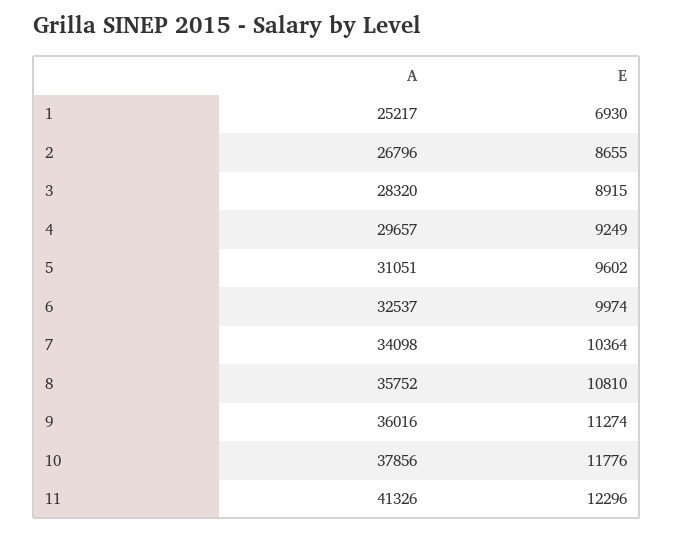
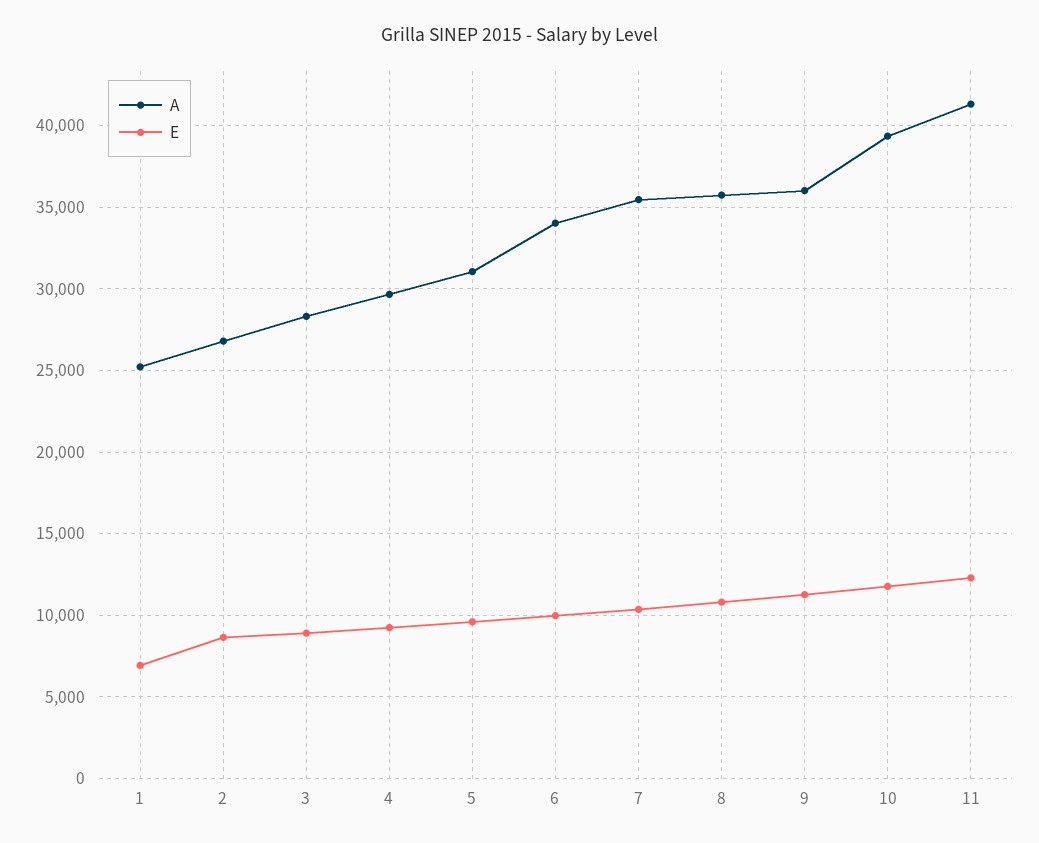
A, 6: 32537 -> 34000
A, 7: 34098 -> 35500
A, 10: 37856 -> 39500

